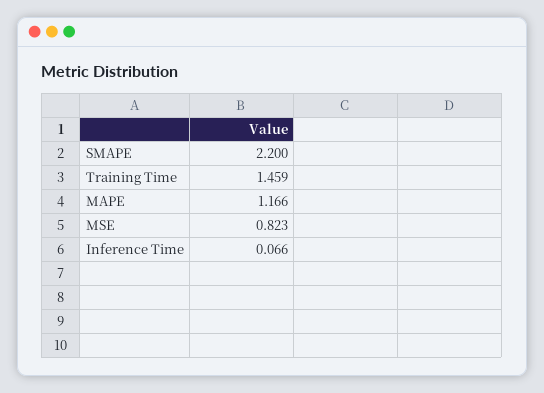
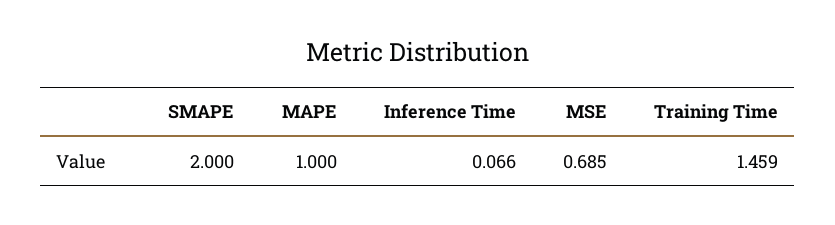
SMAPE: 2.2 -> 2
MAPE: 1.166 -> 1
MSE: 0.823 -> 0.685

